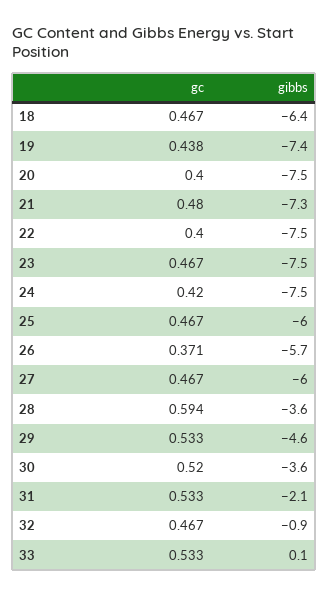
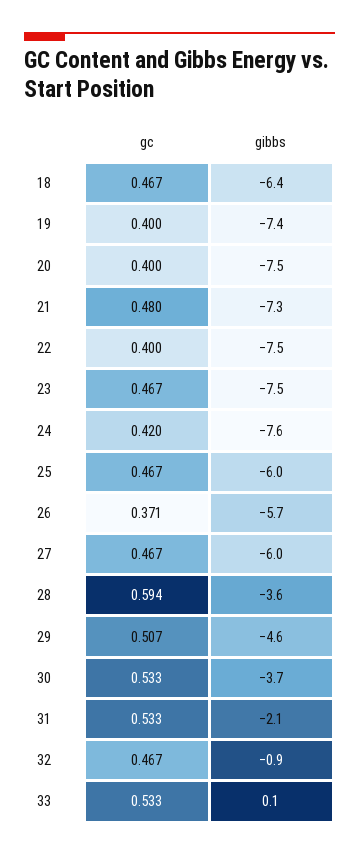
gc, 19: 0.438 -> 0.4
gibbs, 24: -7.5 -> -7.6
gc, 29: 0.533 -> 0.507
gc, 30: 0.52 -> 0.533
gibbs, 30: -3.6 -> -3.7

